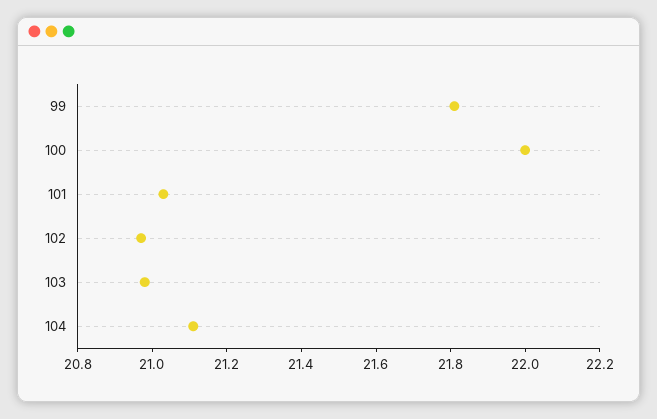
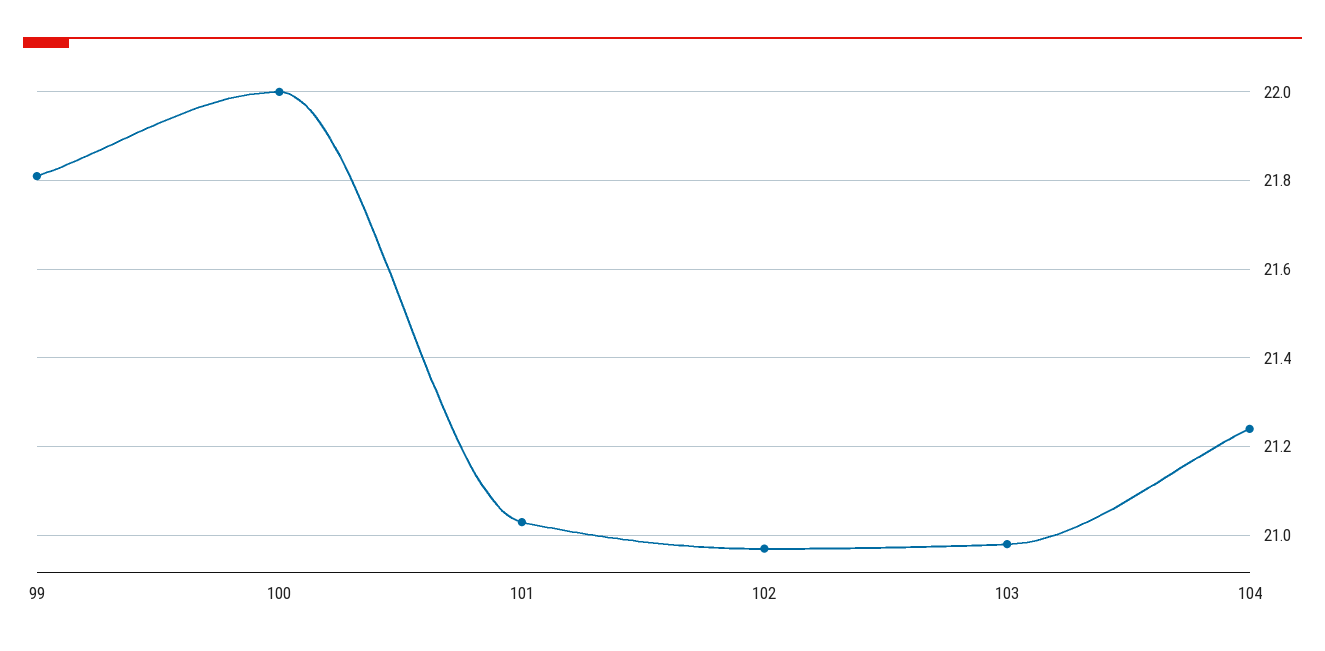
104: 21.1 -> 21.25

